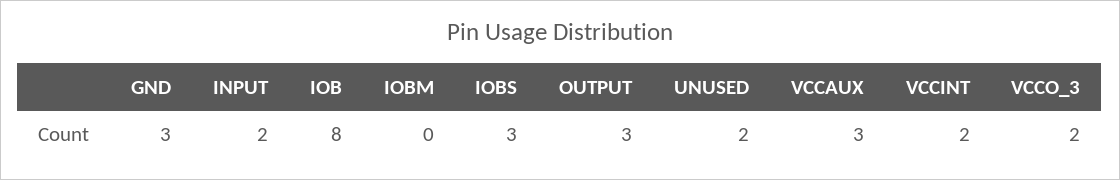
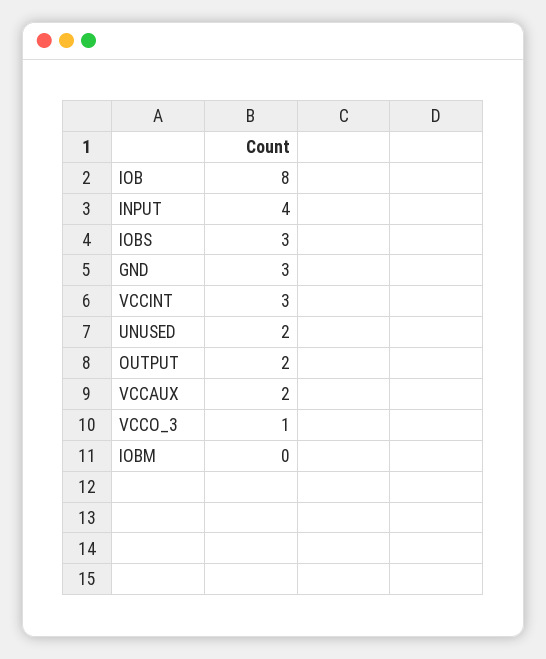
INPUT: 2 -> 4
OUTPUT: 3 -> 2
VCCAUX: 3 -> 2
VCCINT: 2 -> 3
VCCO_3: 2 -> 1

